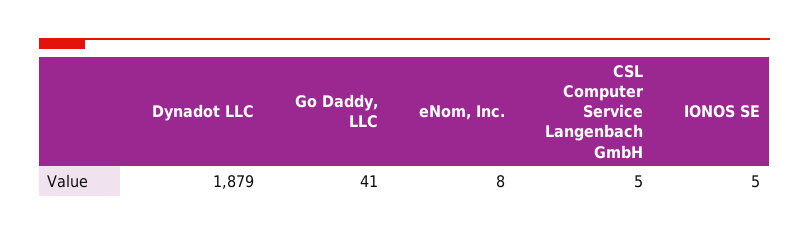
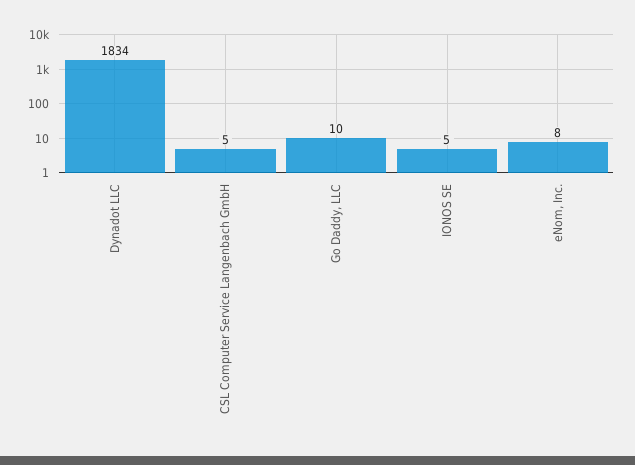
Dynadot LLC: 1879 -> 1834
Go Daddy, LLC: 41 -> 10

